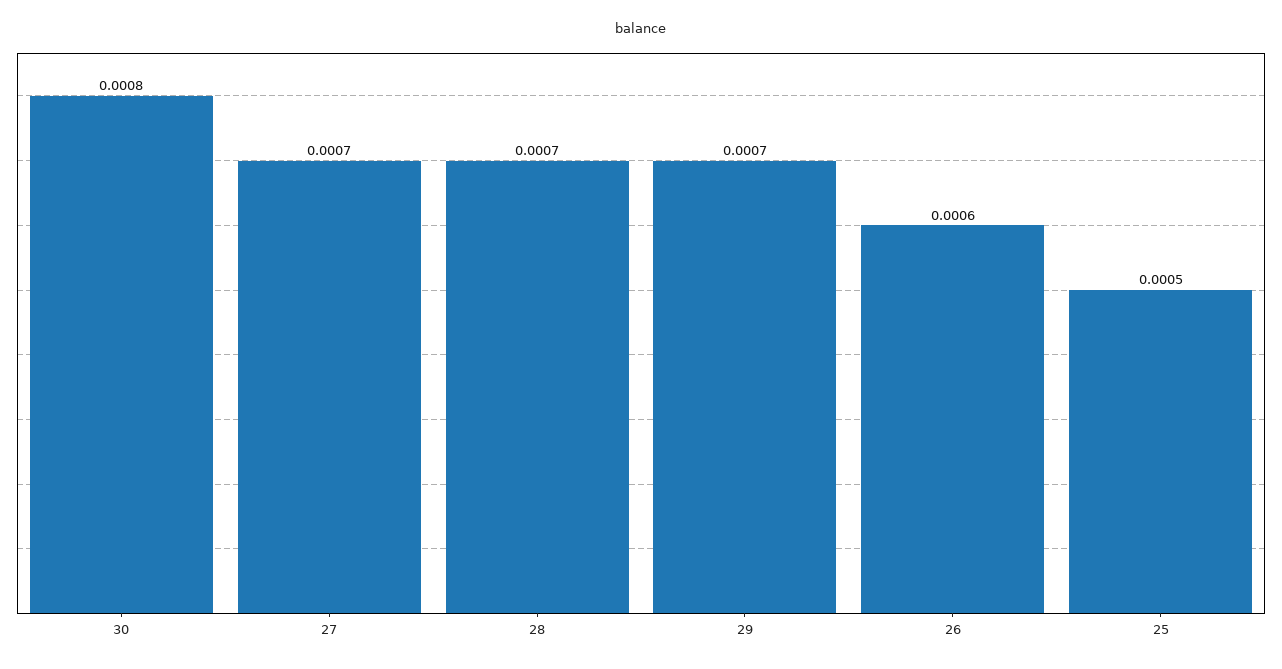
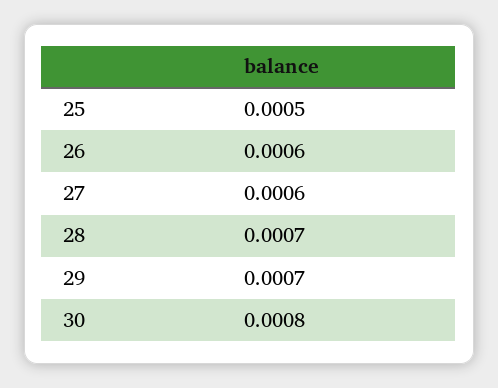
27: 0.0007 -> 0.0006

